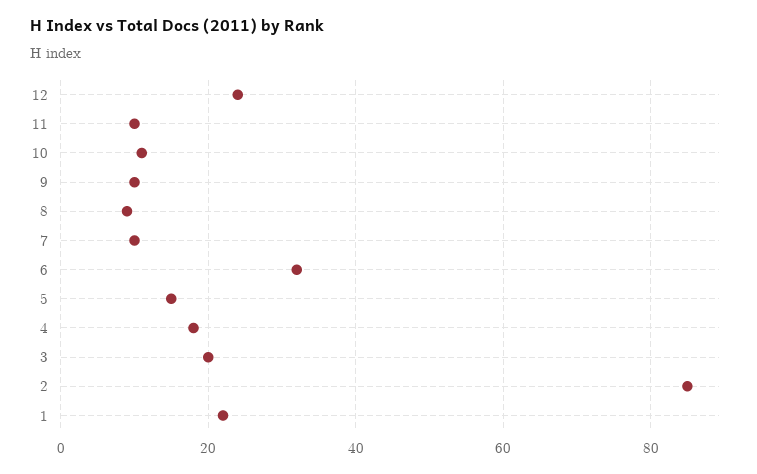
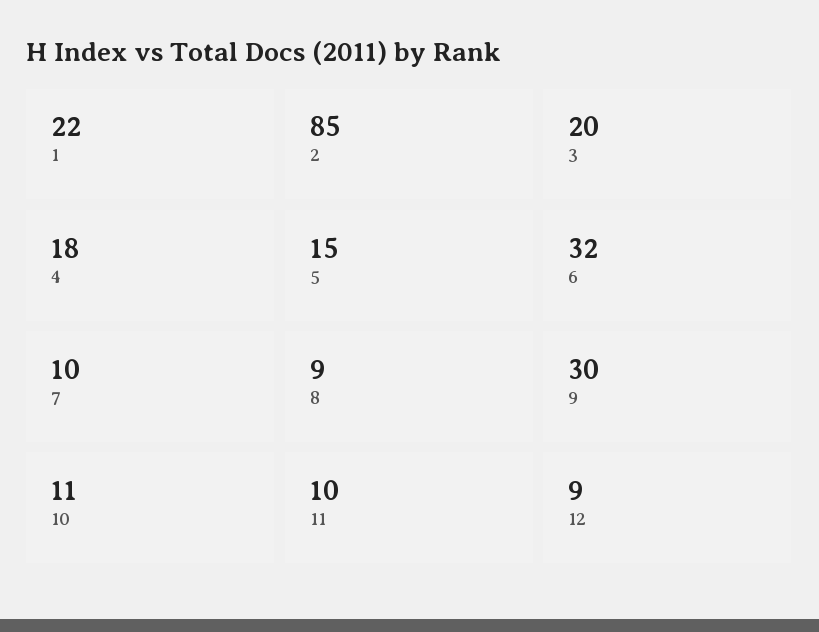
12: 25 -> 9
9: 10 -> 30

